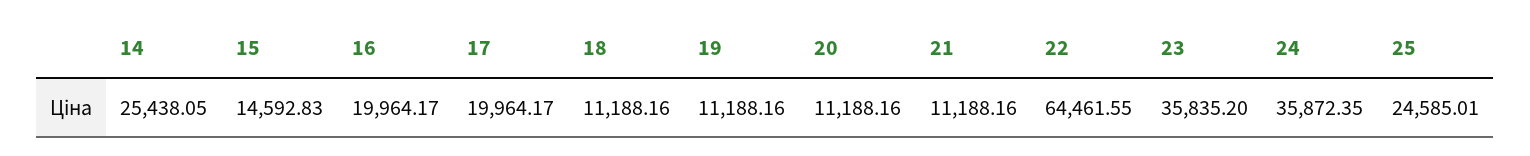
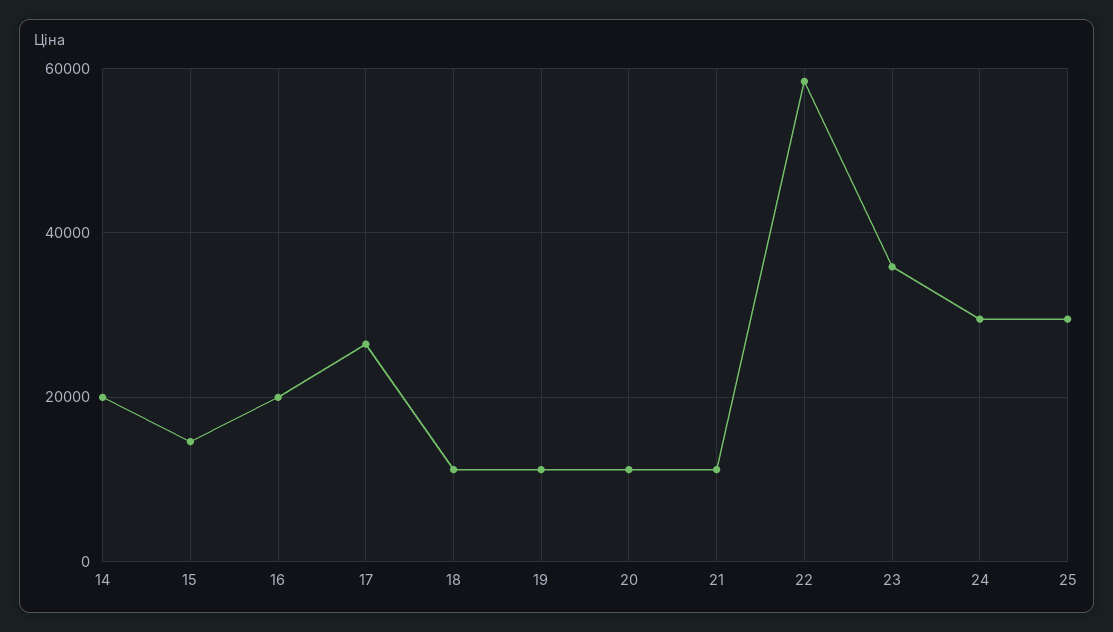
14: 25438.05 -> 20000
17: 19964.17 -> 26000
22: 64461.55 -> 58000
24: 35872.35 -> 30000
25: 24585.01 -> 30000

